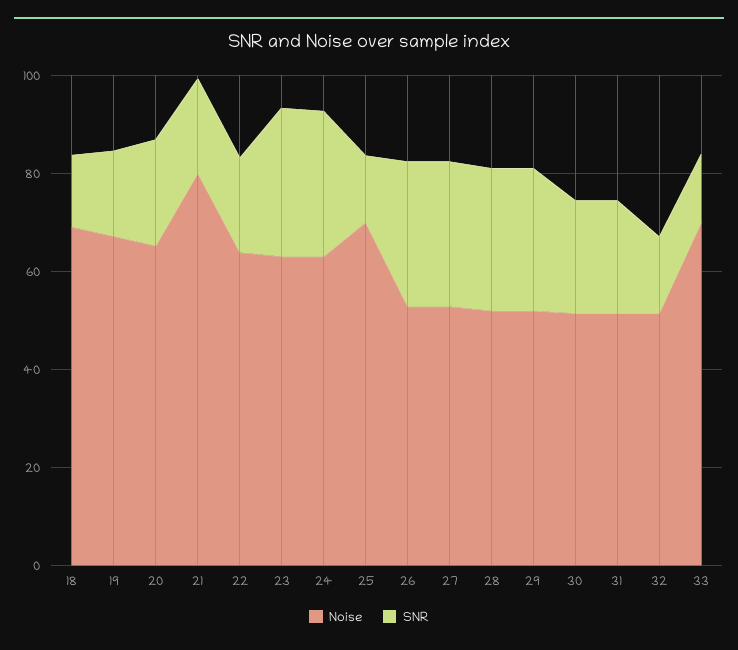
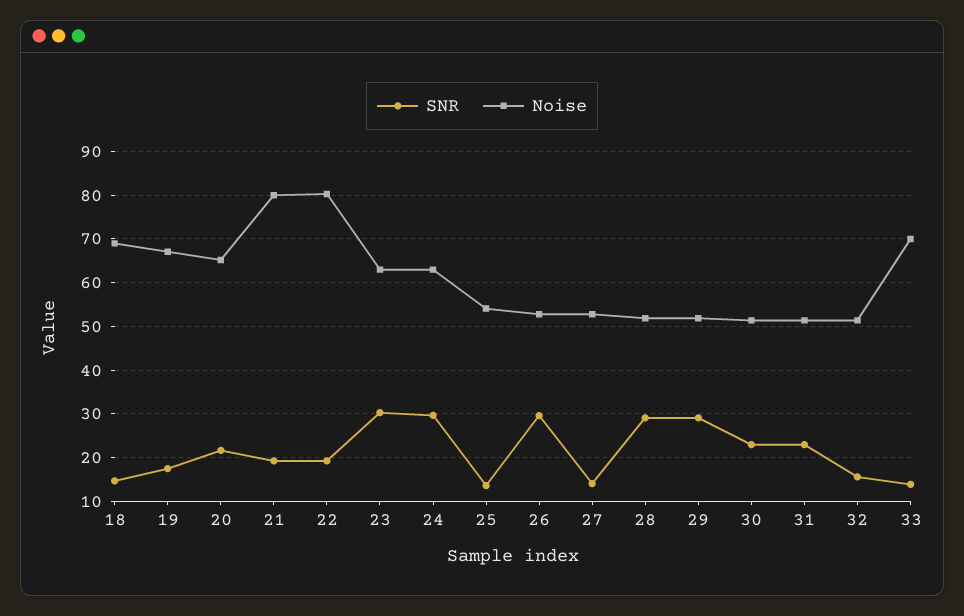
Noise, 22: 65 -> 80
Noise, 25: 70 -> 54
SNR, 27: 30 -> 14

